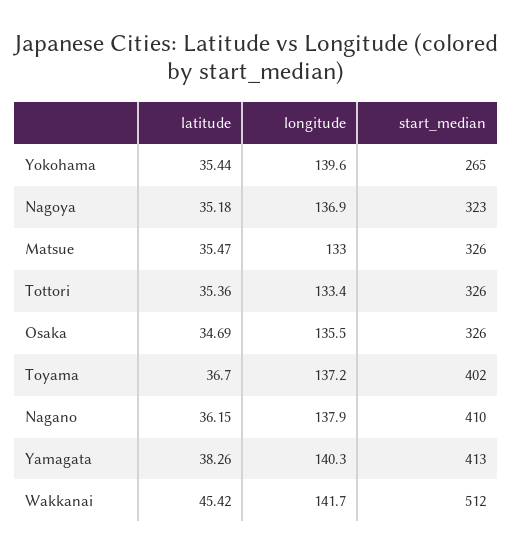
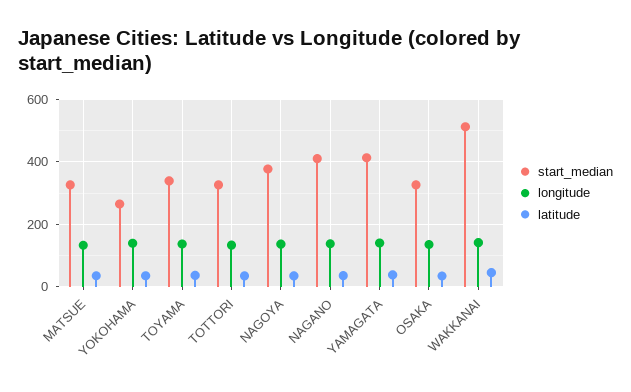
start_median, Nagoya: 323 -> 380
start_median, Toyama: 402 -> 340

